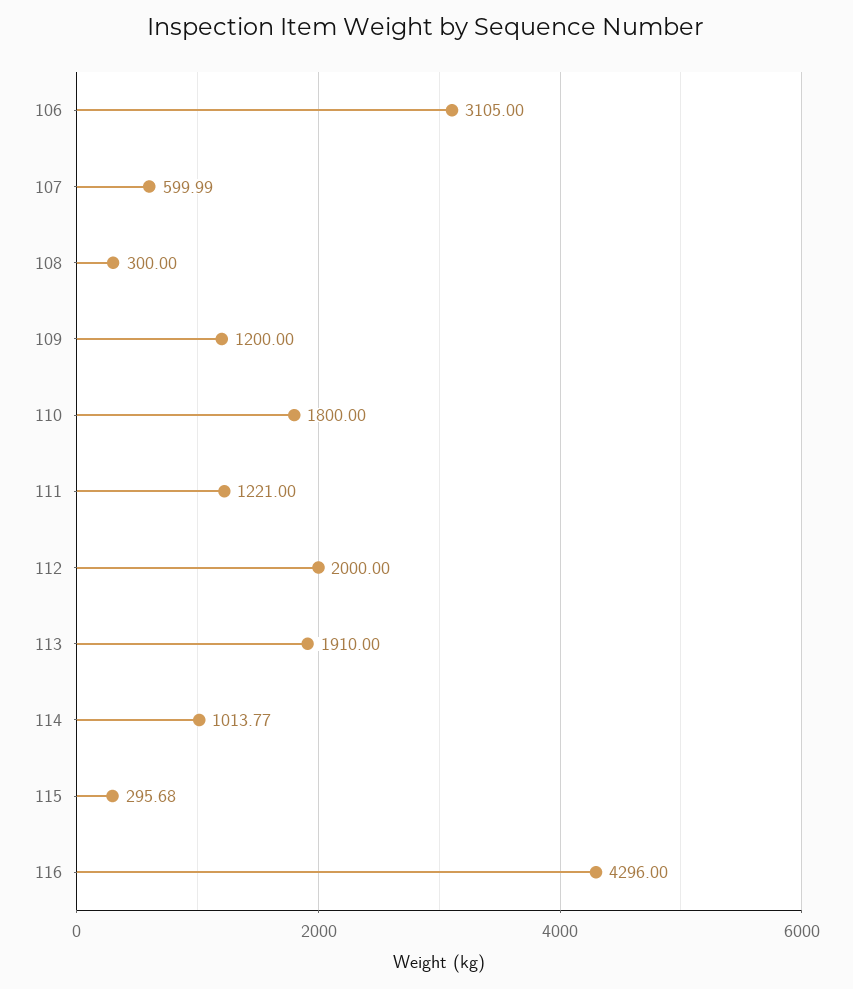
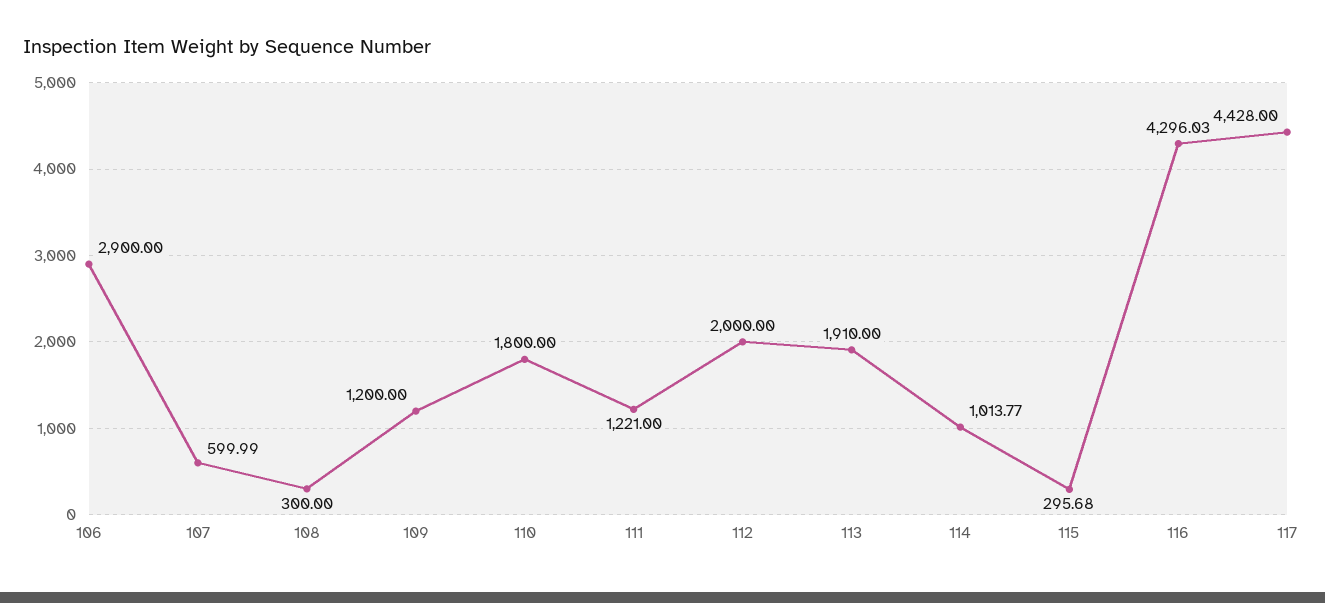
106: 3105 -> 2900
116: 4296 -> 4296.03
117: none -> 4428

